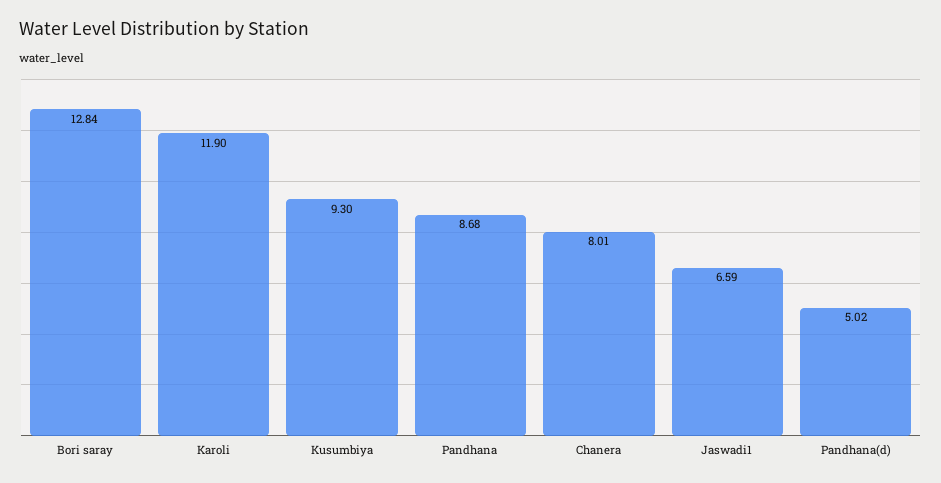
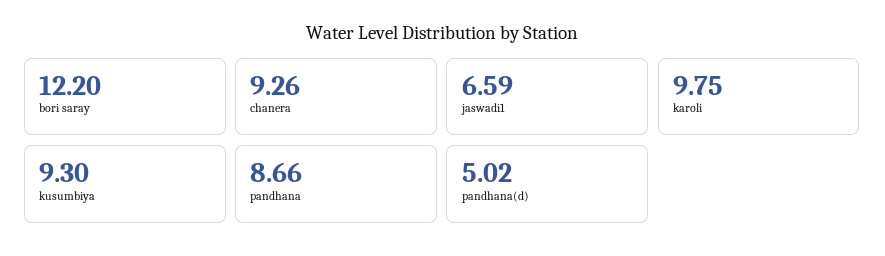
Bori saray: 12.84 -> 12.2
Karoli: 11.9 -> 9.75
Pandhana: 8.68 -> 8.66
Chanera: 8.01 -> 9.26

